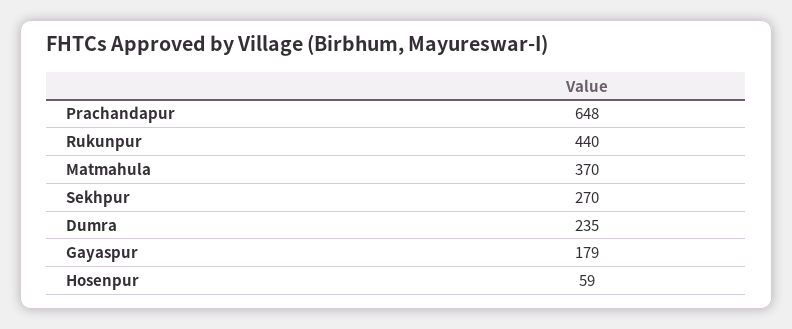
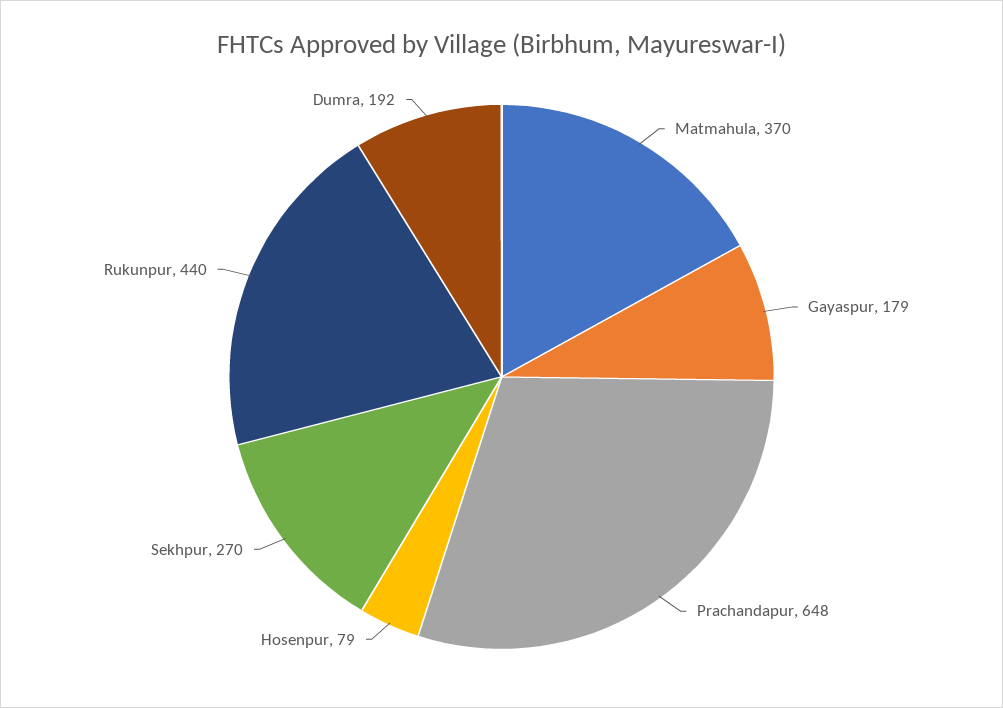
Dumra: 235 -> 192
Hosenpur: 59 -> 79

